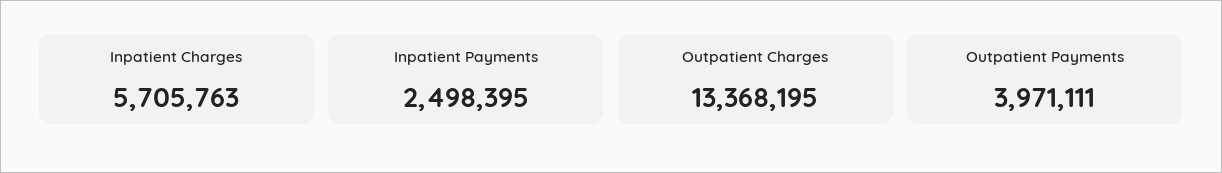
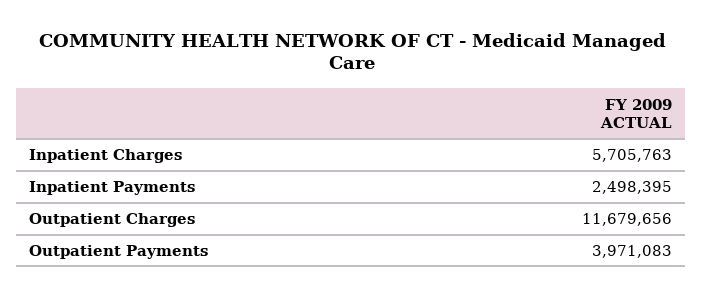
Outpatient Charges: 13368195 -> 11679656
Outpatient Payments: 3971111 -> 3971083

